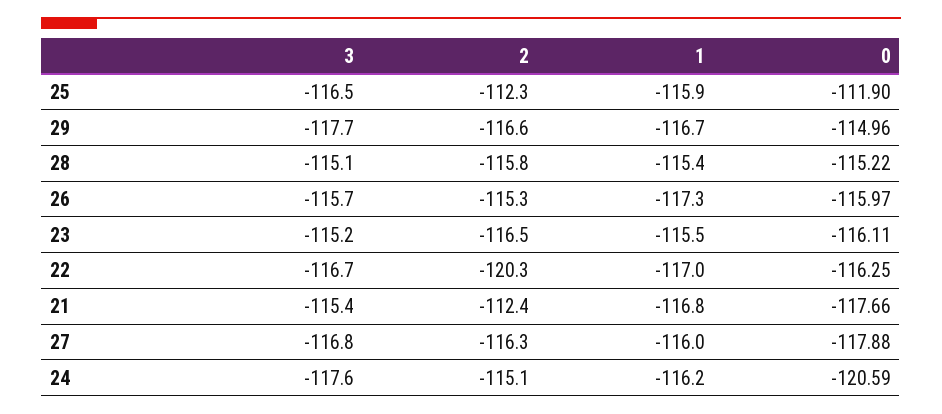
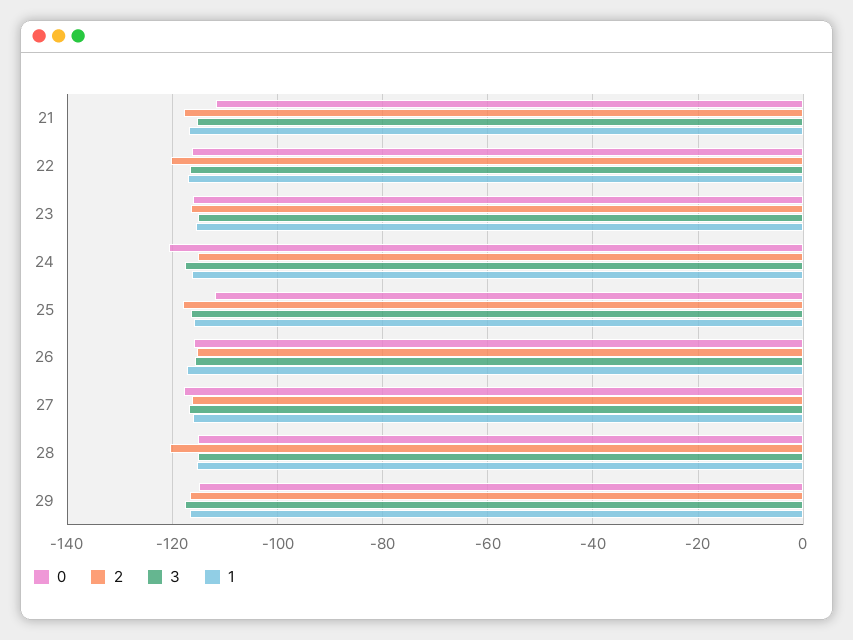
2, 25: -112.3 -> -118
2, 28: -115.8 -> -120
2, 21: -112.4 -> -118
0, 21: -117.66 -> -112

